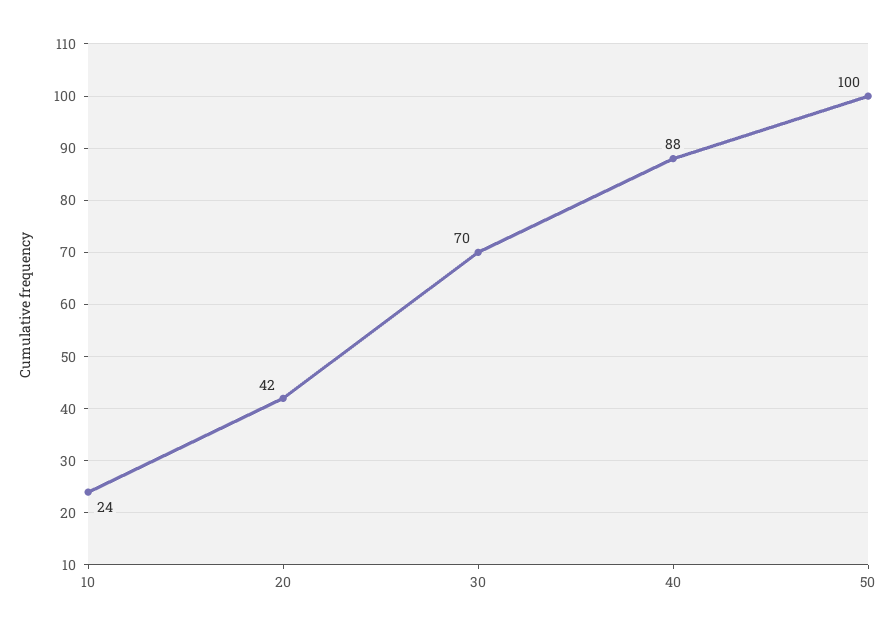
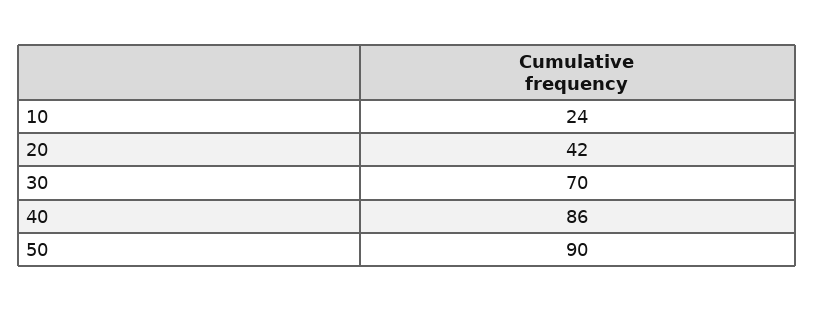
40: 88 -> 86
50: 100 -> 90

